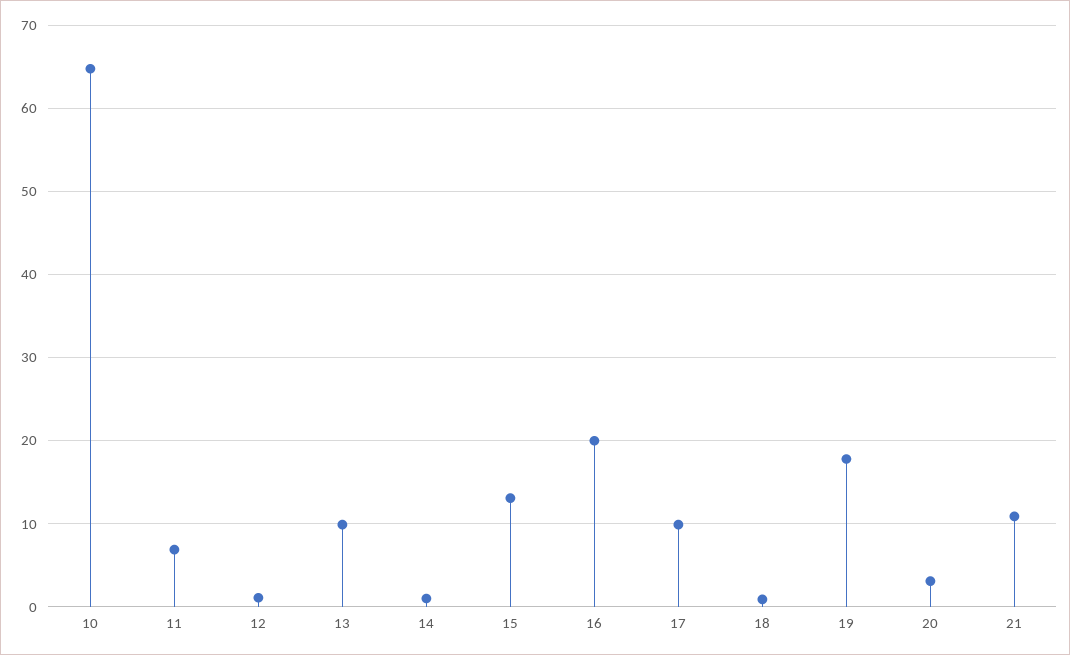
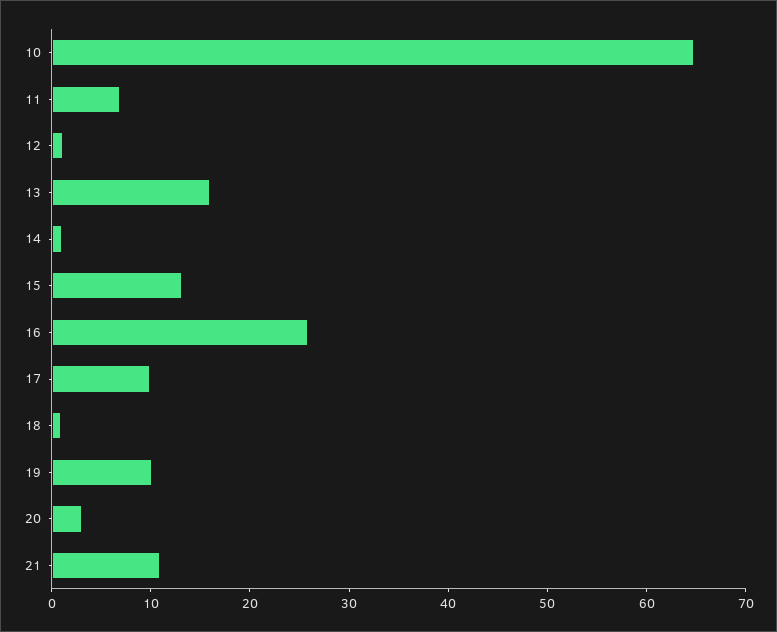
13: 10 -> 16
16: 20 -> 26
19: 18 -> 10

